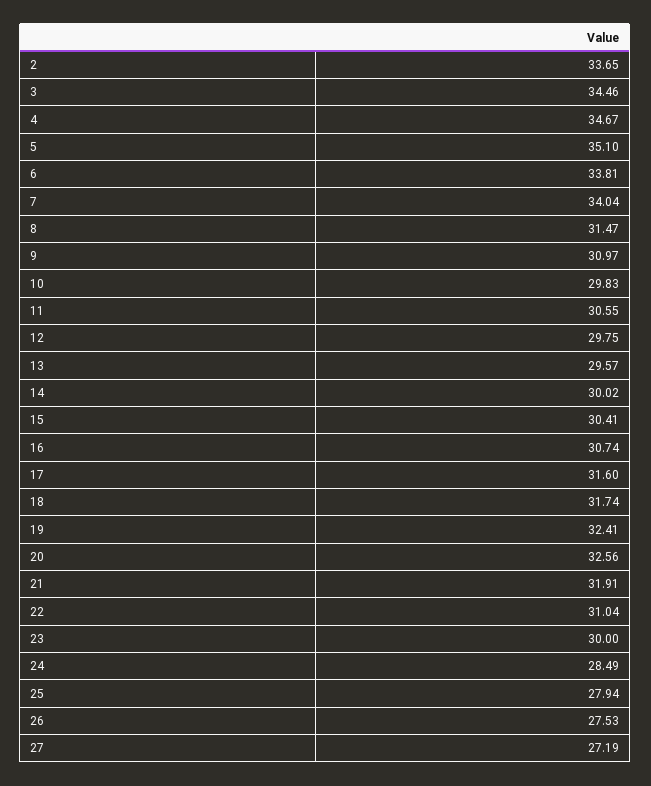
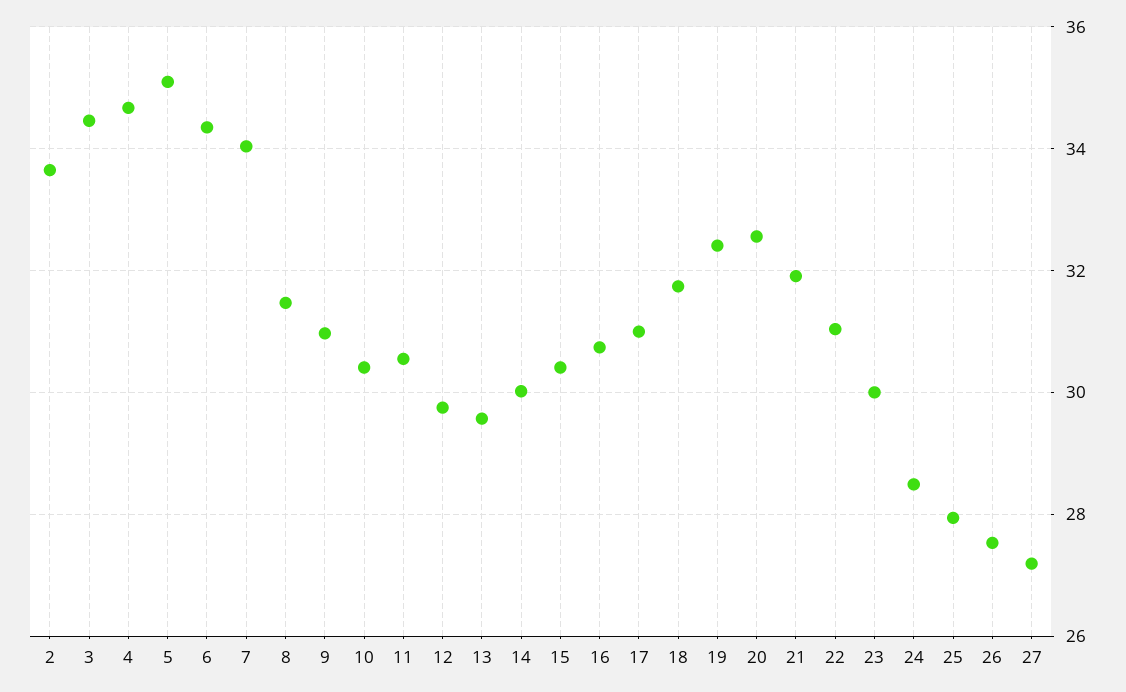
6: 33.81 -> 34.4
10: 29.83 -> 30.4
17: 31.6 -> 31

